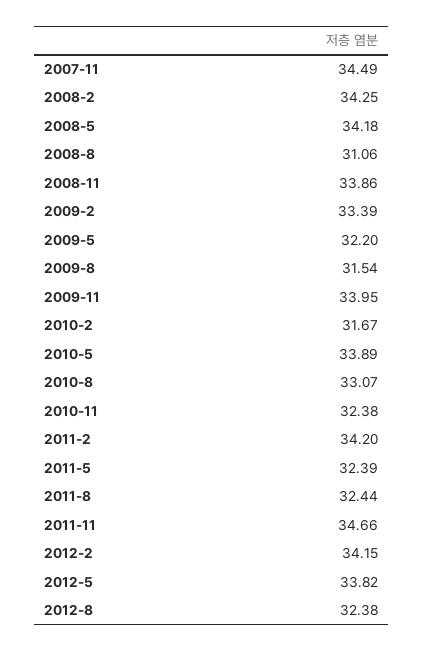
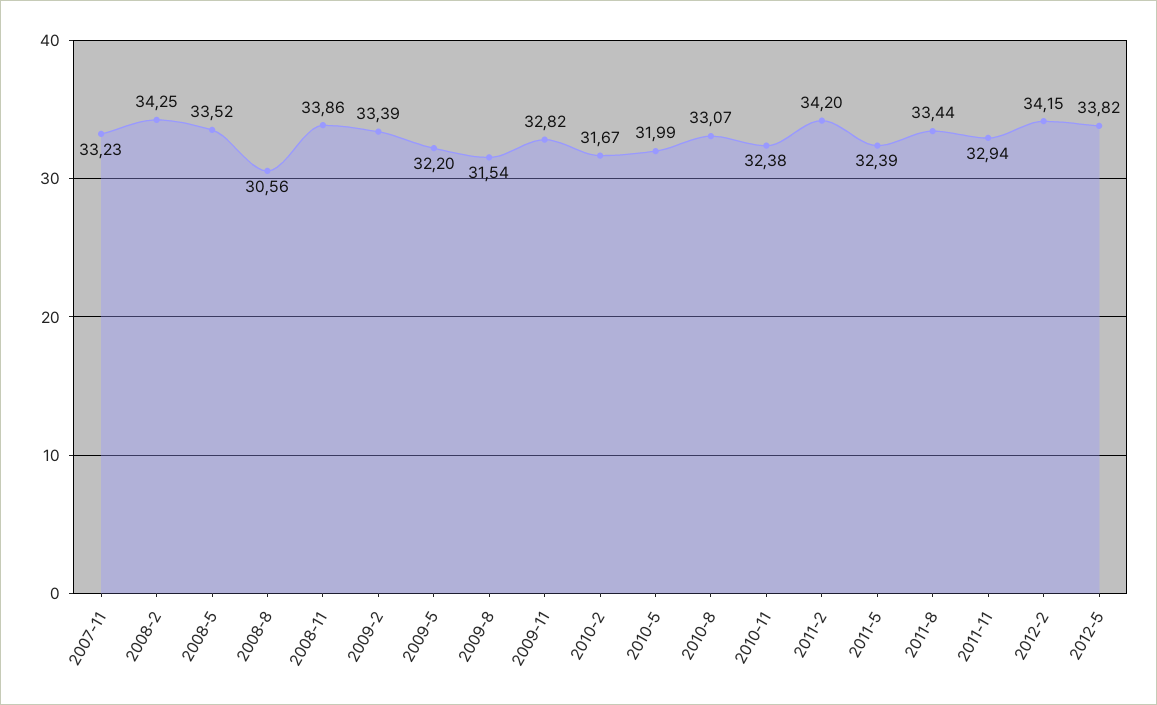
2007-11: 34.49 -> 33.23
2008-5: 34.18 -> 33.52
2008-8: 31.06 -> 30.56
2009-11: 33.95 -> 32.82
2010-5: 33.89 -> 31.99
2011-8: 32.44 -> 33.44
2011-11: 34.66 -> 32.94
2012-8: 32.38 -> none

